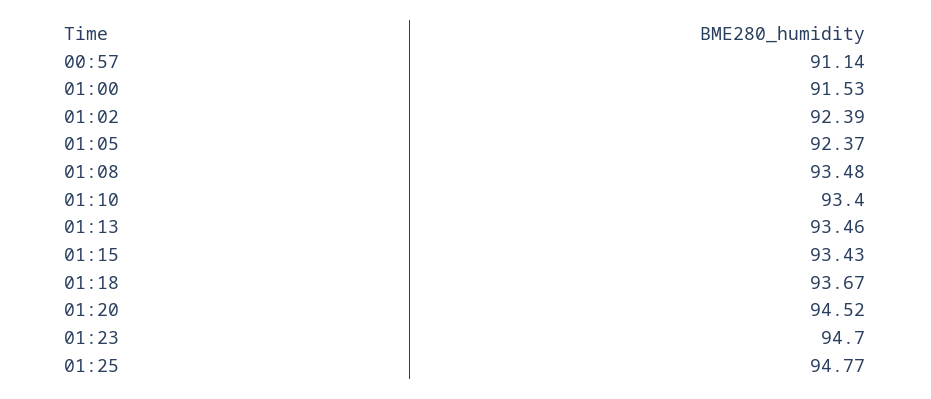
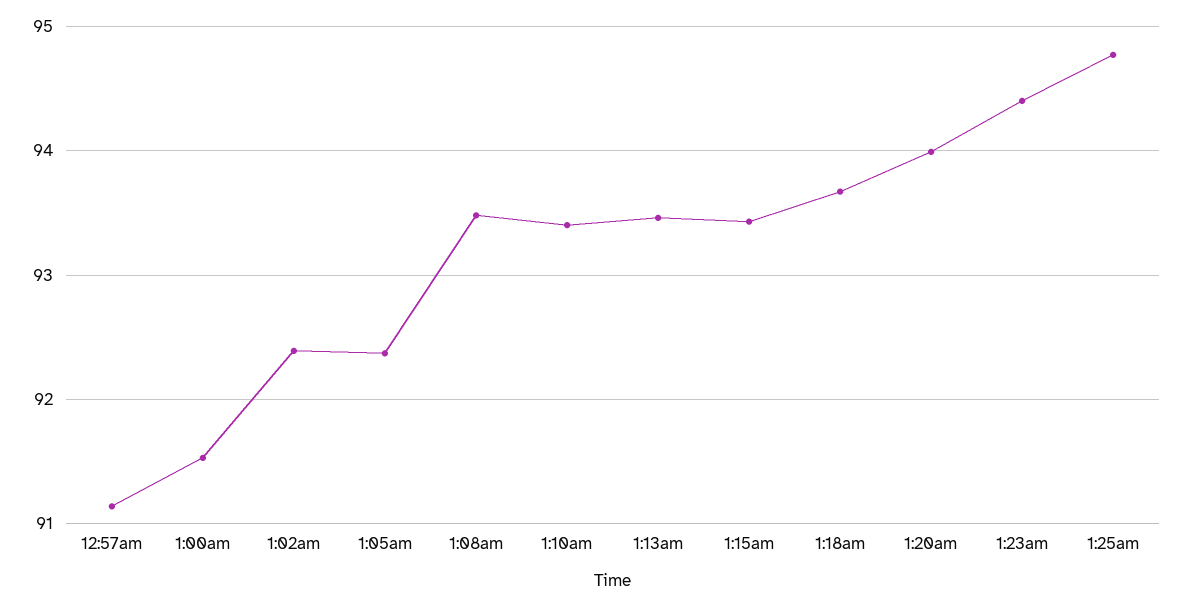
01:20: 94.52 -> 94
01:23: 94.7 -> 94.4

